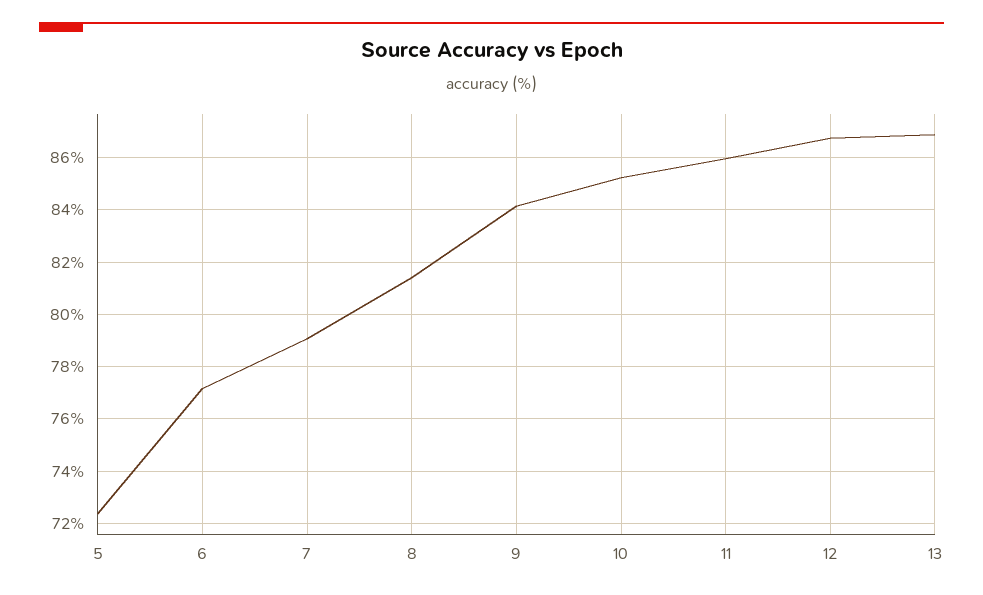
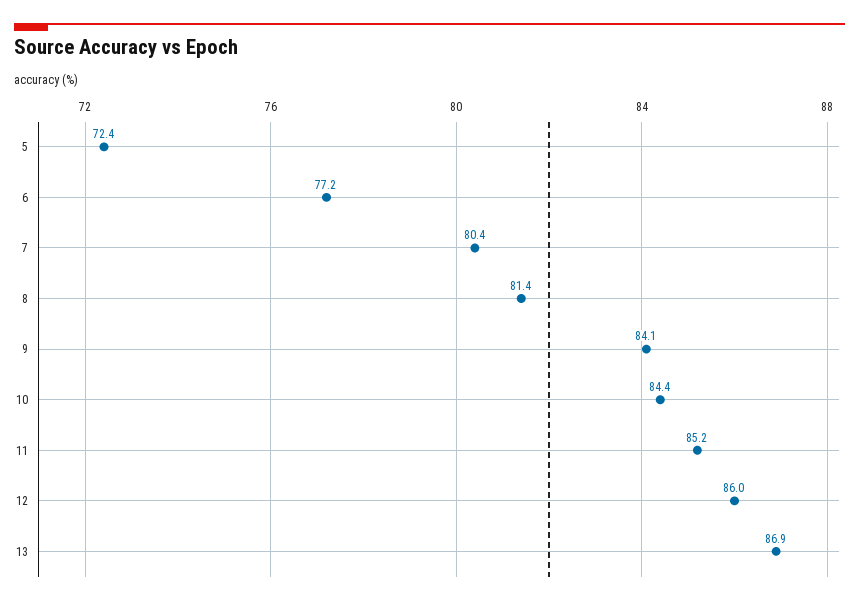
7: 79 -> 80.4
10: 85.25 -> 84.4
11: 86 -> 85.2
12: 86.75 -> 86

